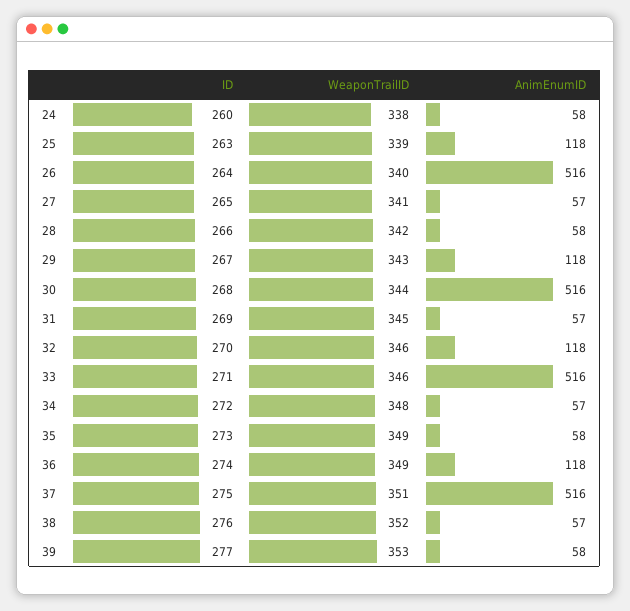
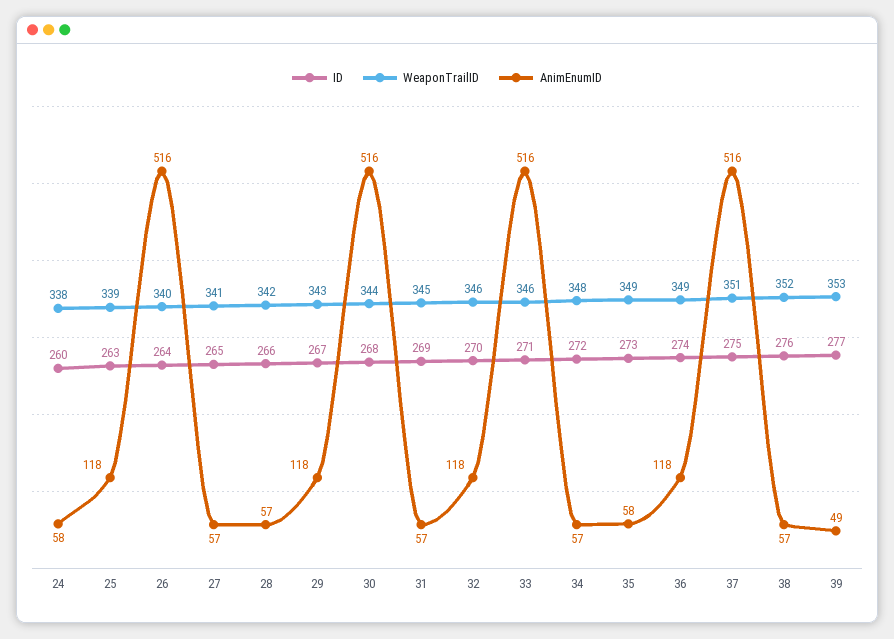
AnimEnumID, 28: 58 -> 57
AnimEnumID, 39: 58 -> 49

